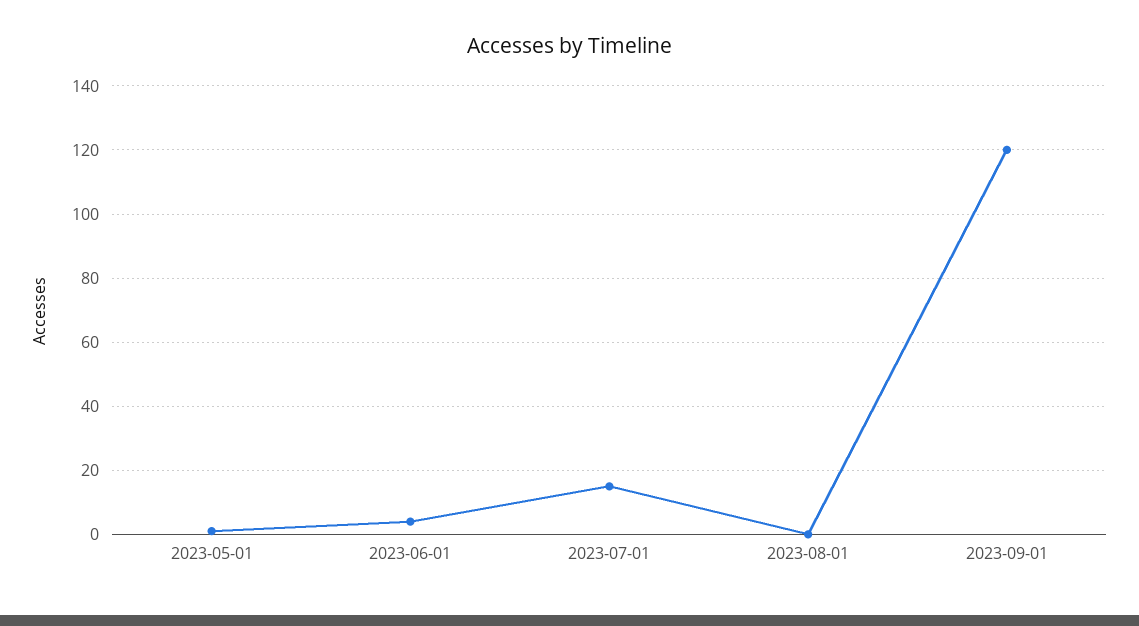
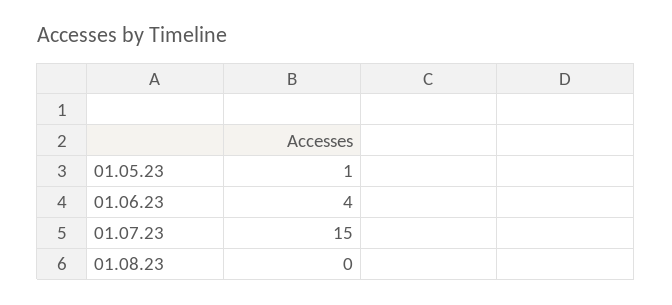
2023-09-01: 120 -> none

